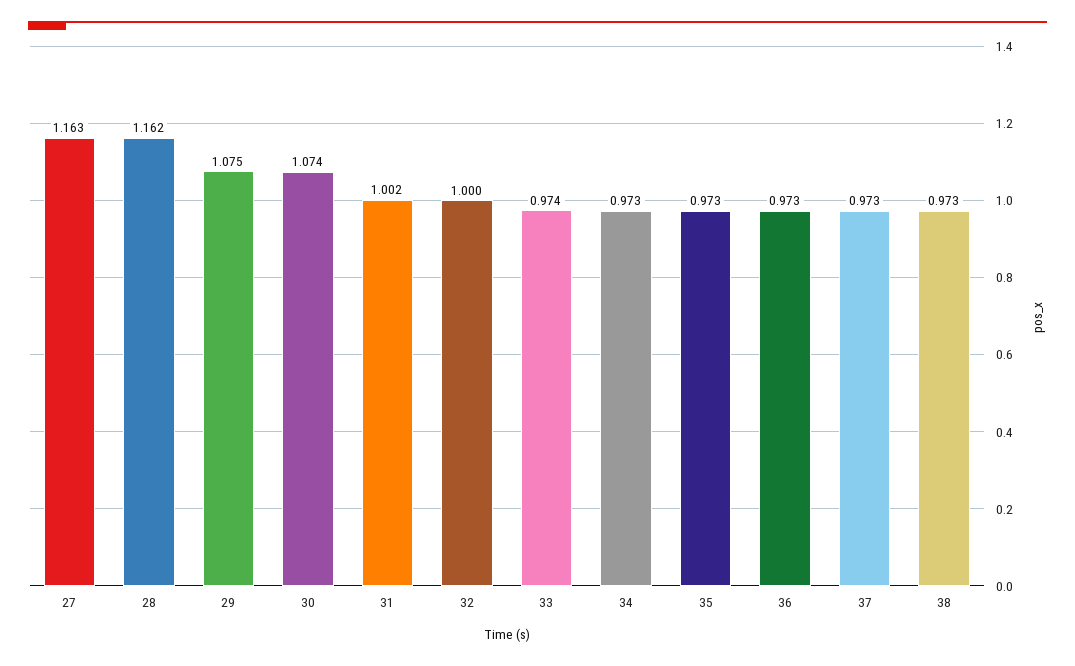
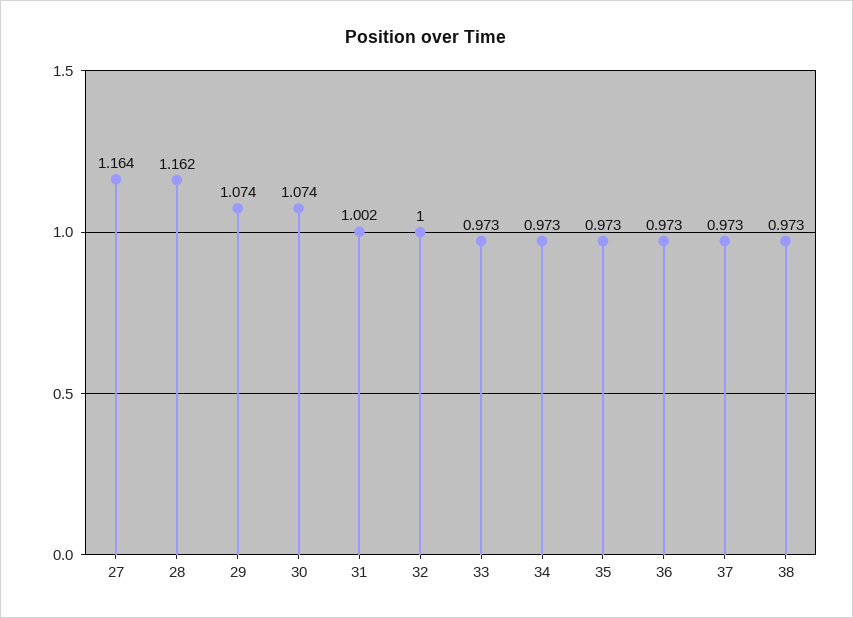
27: 1.163 -> 1.164
29: 1.075 -> 1.074
33: 0.974 -> 0.973

